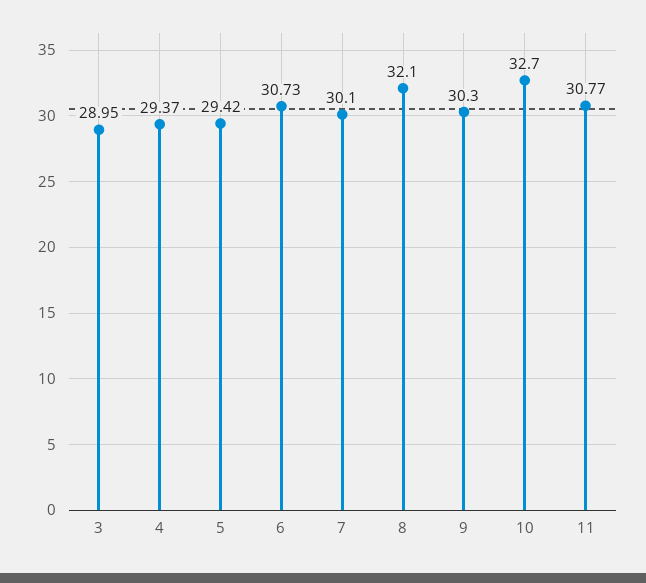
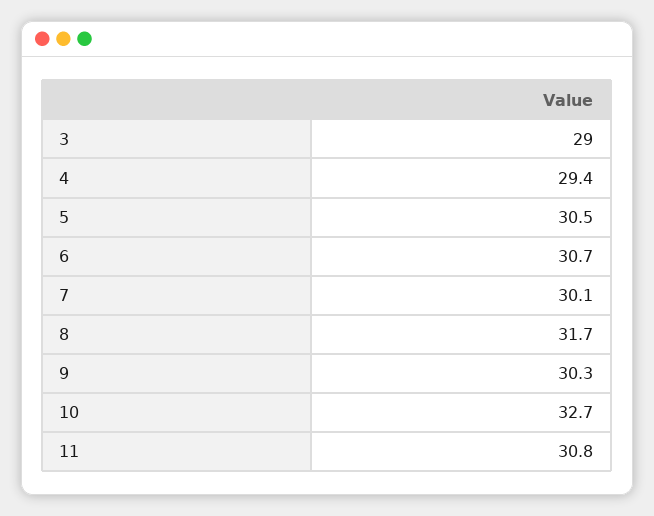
5: 29.42 -> 30.5
8: 32.1 -> 31.7

